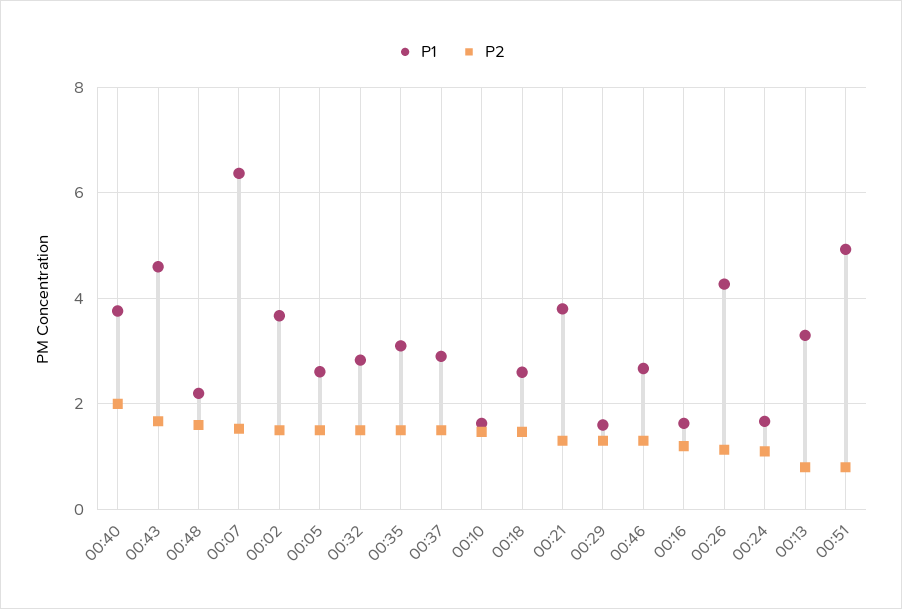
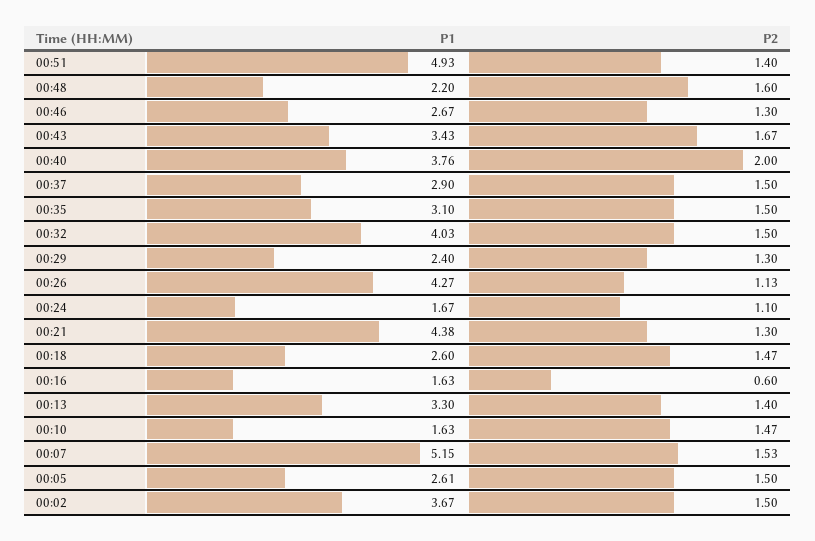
P1, 00:43: 4.6 -> 3.43
P1, 00:07: 6.4 -> 5.15
P1, 00:32: 2.8 -> 4.03
P1, 00:21: 3.8 -> 4.38
P1, 00:29: 1.6 -> 2.4
P2, 00:16: 1.2 -> 0.6
P2, 00:13: 0.8 -> 1.4
P2, 00:51: 0.8 -> 1.4

